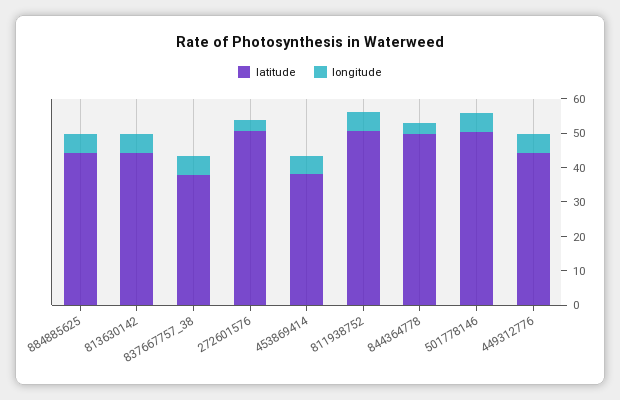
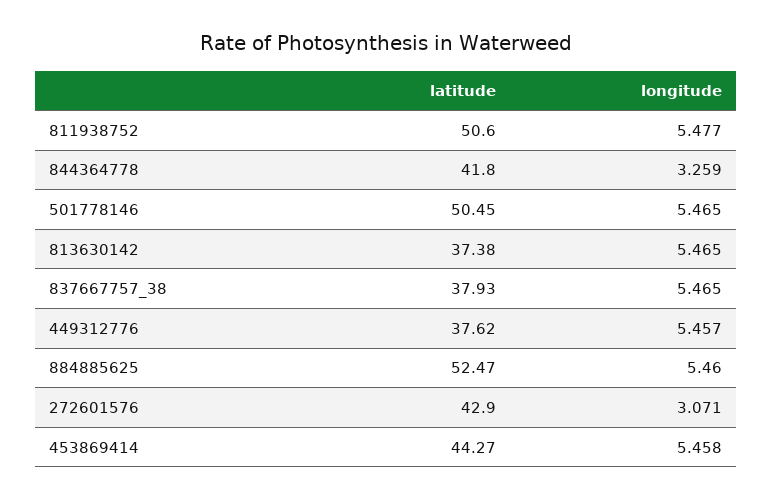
latitude, 884885625: 45 -> 52.47
latitude, 813630142: 45 -> 37.38
latitude, 272601576: 50 -> 42.9
latitude, 453869414: 37.5 -> 44.27
latitude, 844364778: 50 -> 41.8
latitude, 449312776: 45 -> 37.62

